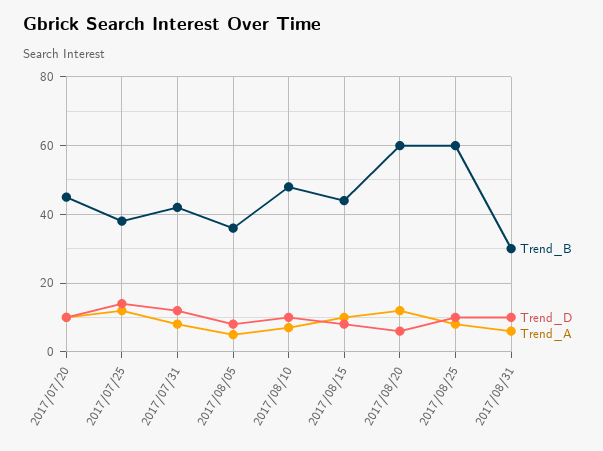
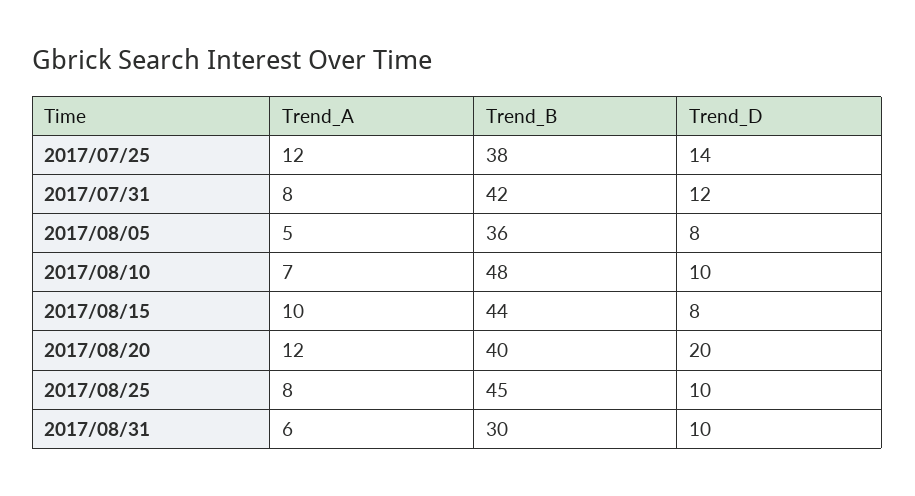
Trend_B, 2017/07/20: 45 -> none
Trend_D, 2017/07/20: 10 -> none
Trend_A, 2017/07/20: 10 -> none
Trend_B, 2017/08/20: 60 -> 40
Trend_D, 2017/08/20: 5 -> 20
Trend_B, 2017/08/25: 60 -> 45

